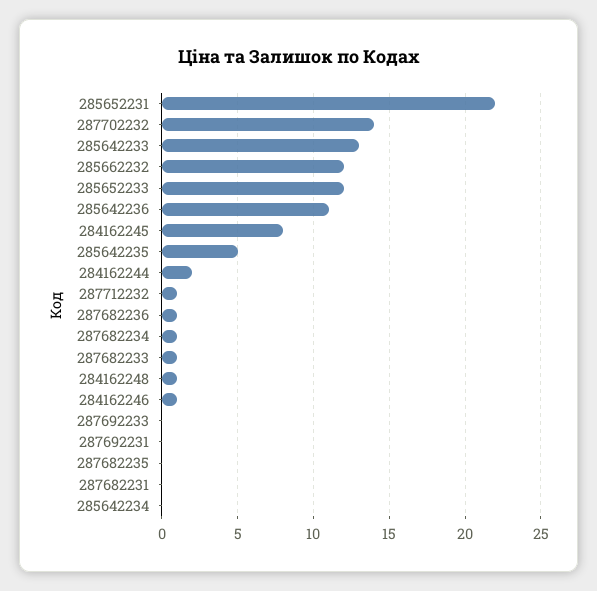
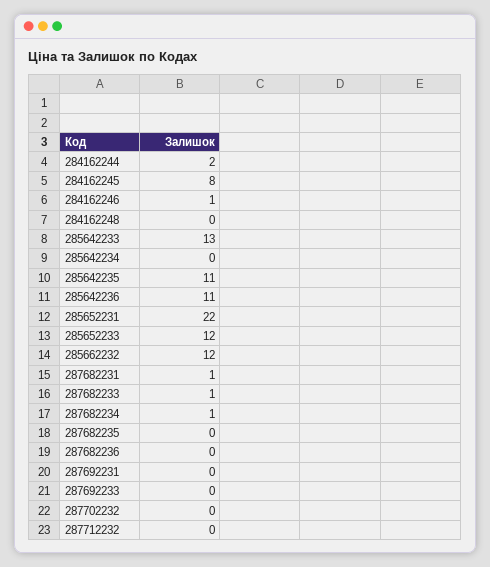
287702232: 14 -> 0
285642235: 5 -> 11
287712232: 1 -> 0
287682236: 1 -> 0
284162248: 1 -> 0
287682231: 0 -> 1

